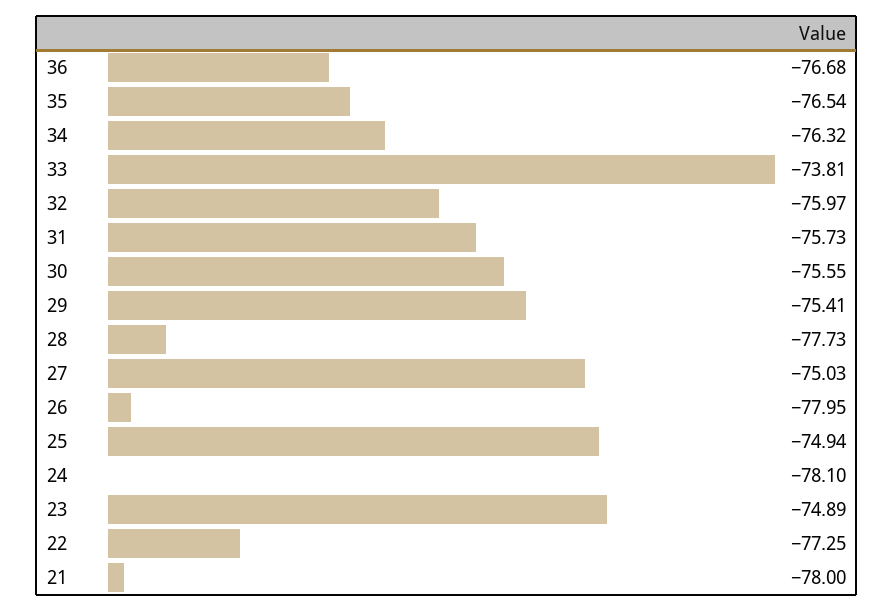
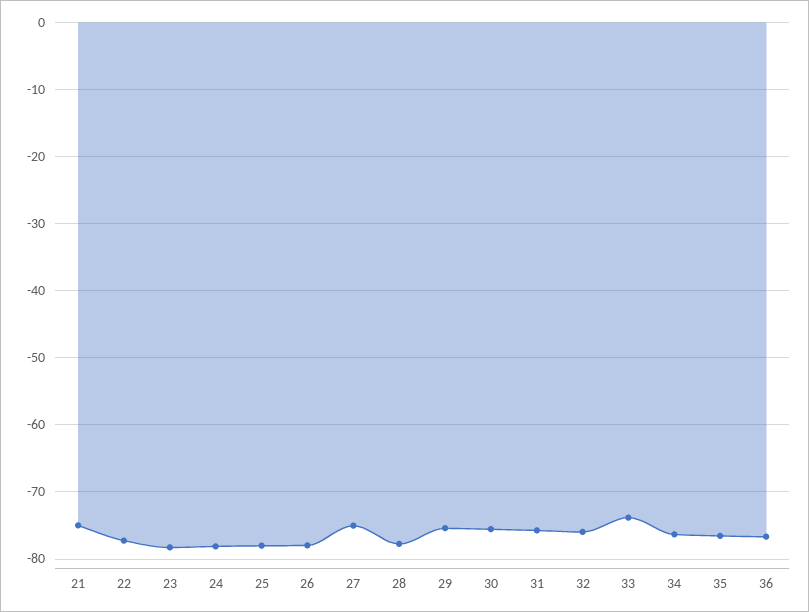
25: -74.94 -> -78
23: -74.89 -> -78
21: -78 -> -75

